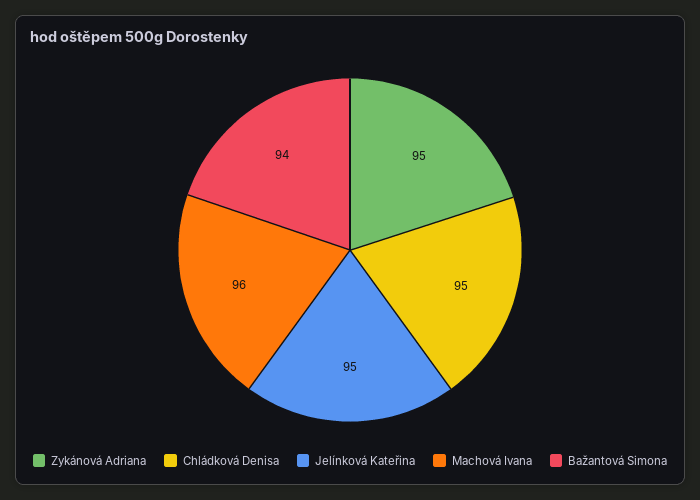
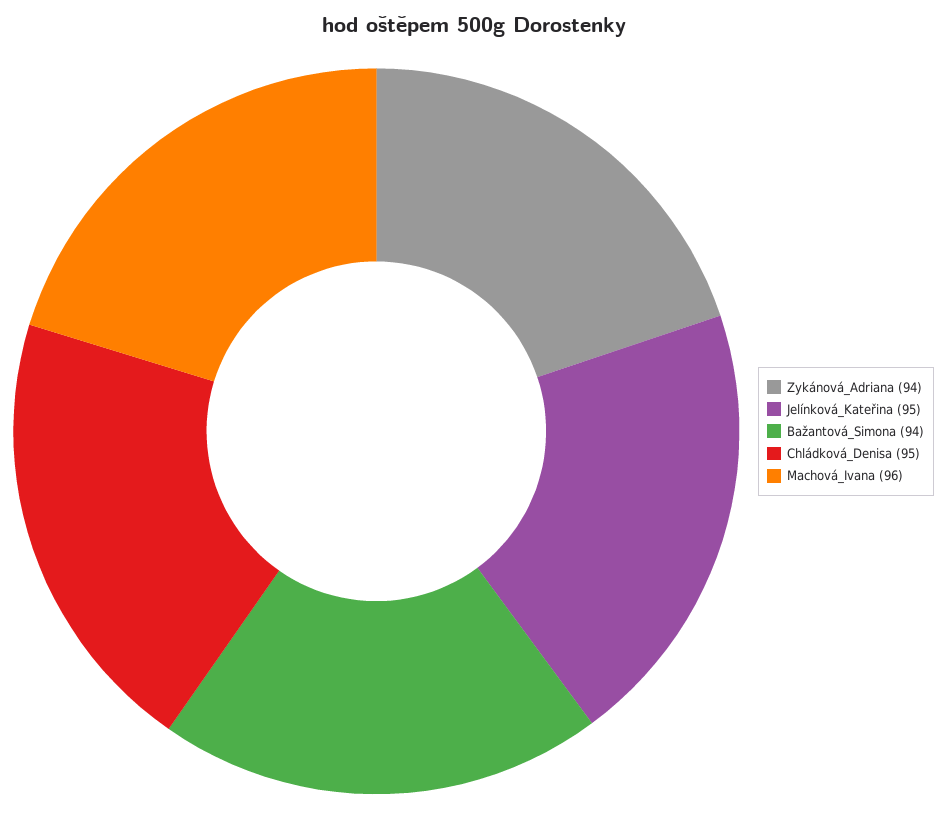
Zykánová Adriana: 95 -> 94

